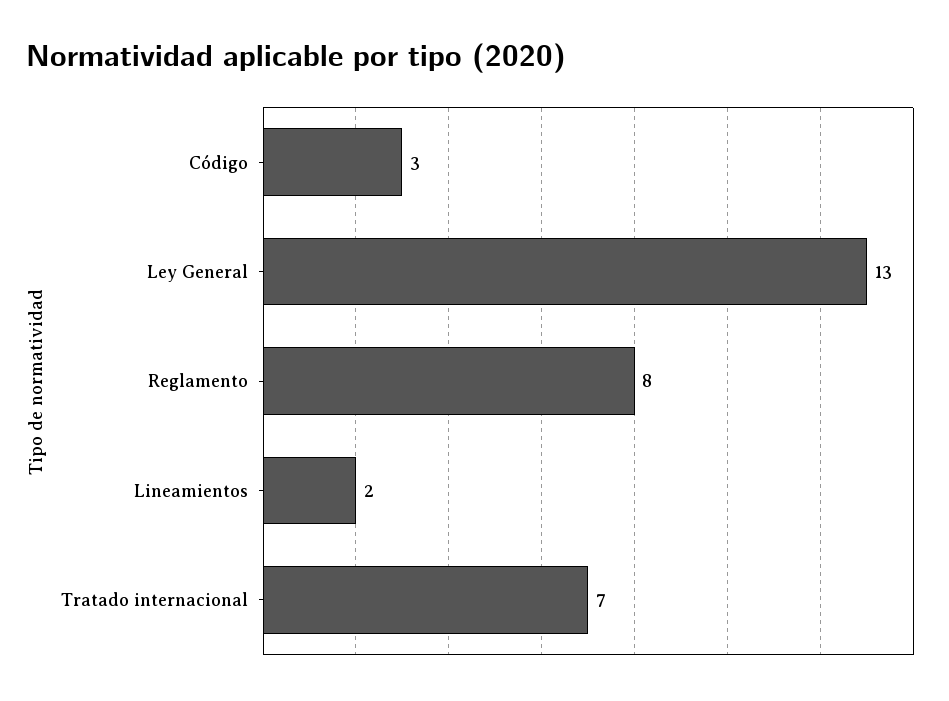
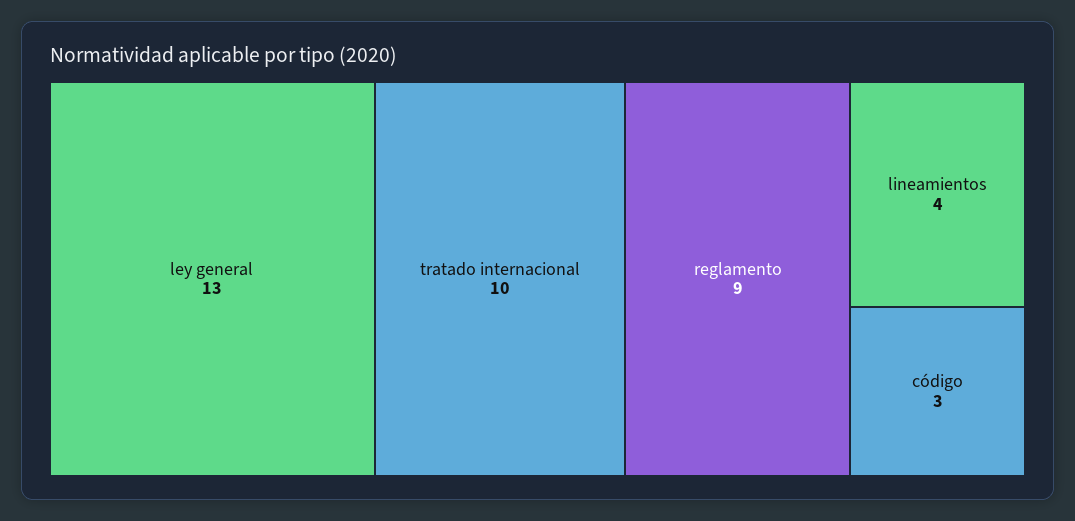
Reglamento: 8 -> 9
Lineamientos: 2 -> 4
Tratado internacional: 7 -> 10

